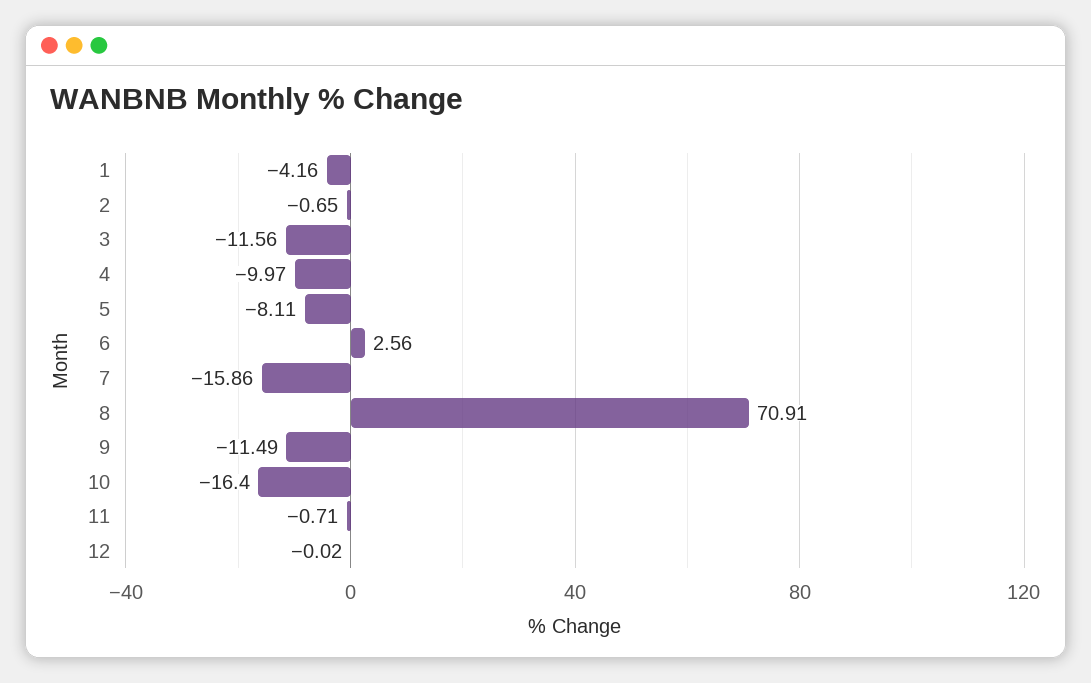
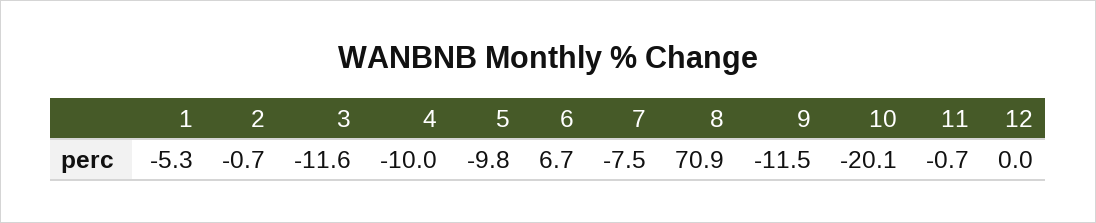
1: -4.16 -> -5.3
5: -8.11 -> -9.8
6: 2.56 -> 6.7
7: -15.86 -> -7.5
10: -16.4 -> -20.1

